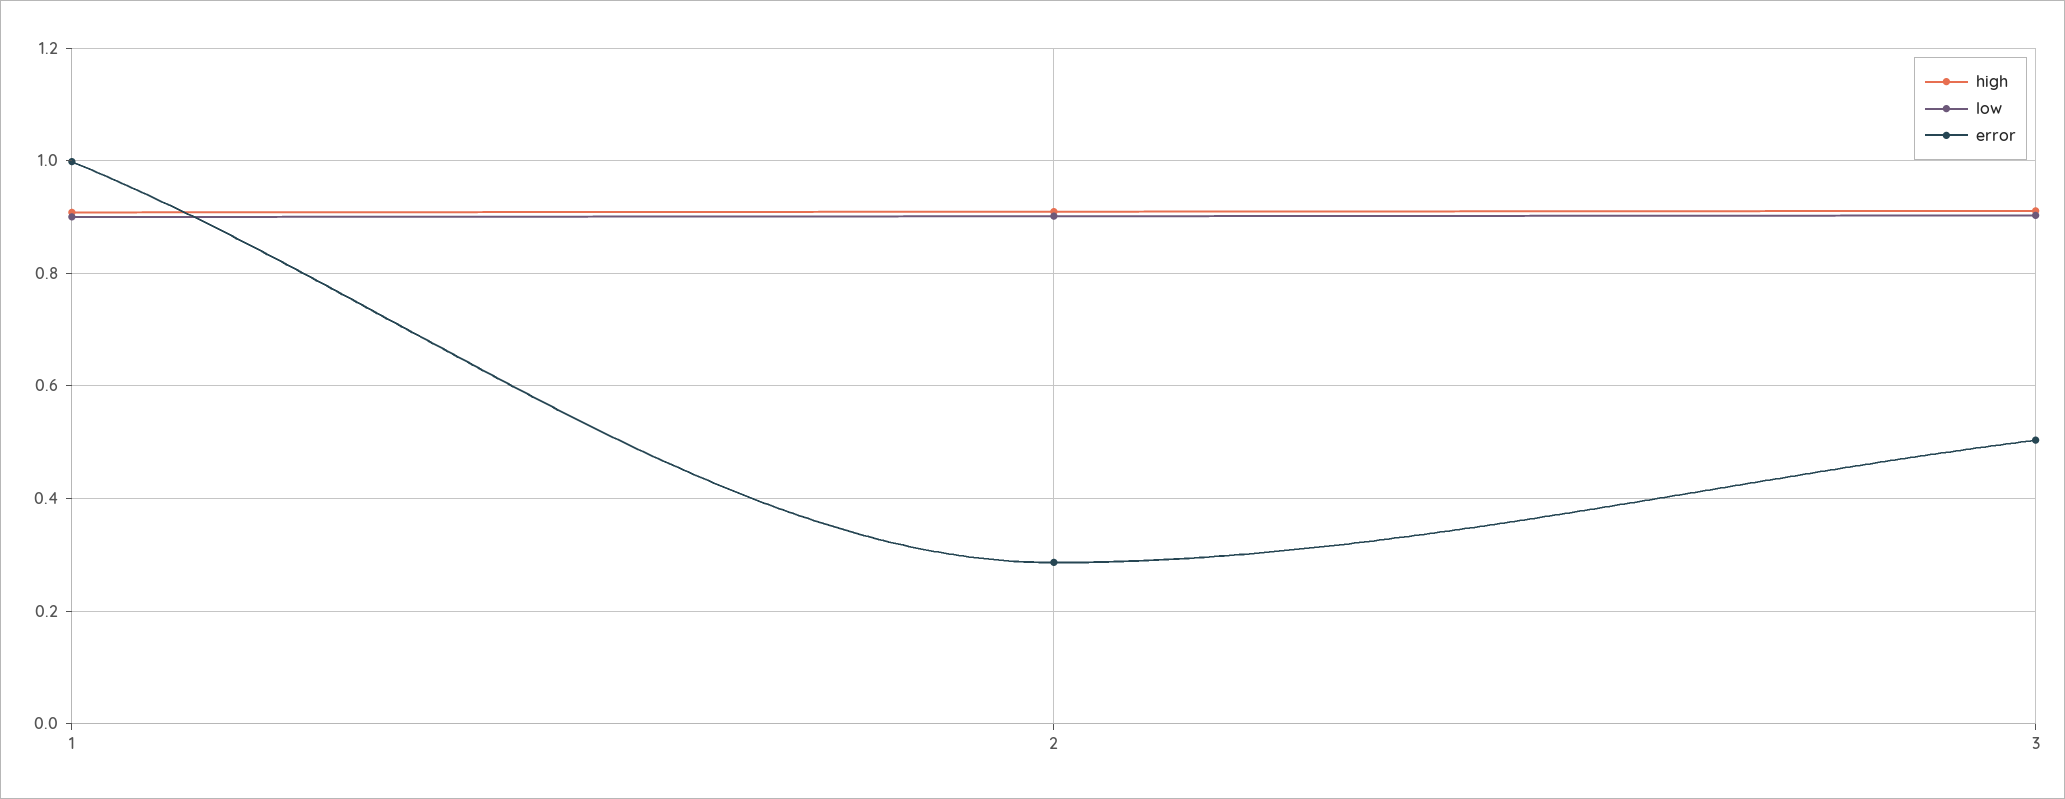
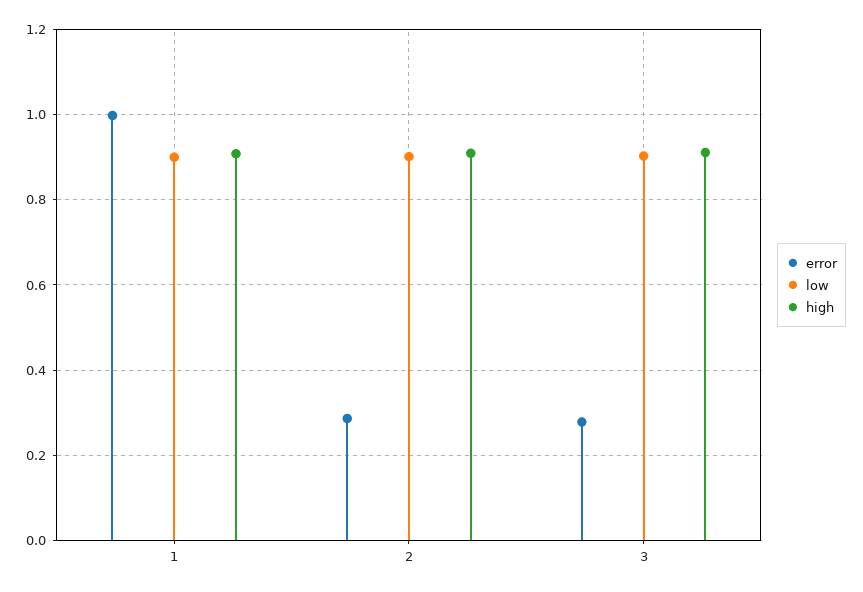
error, 3: 0.5 -> 0.28

